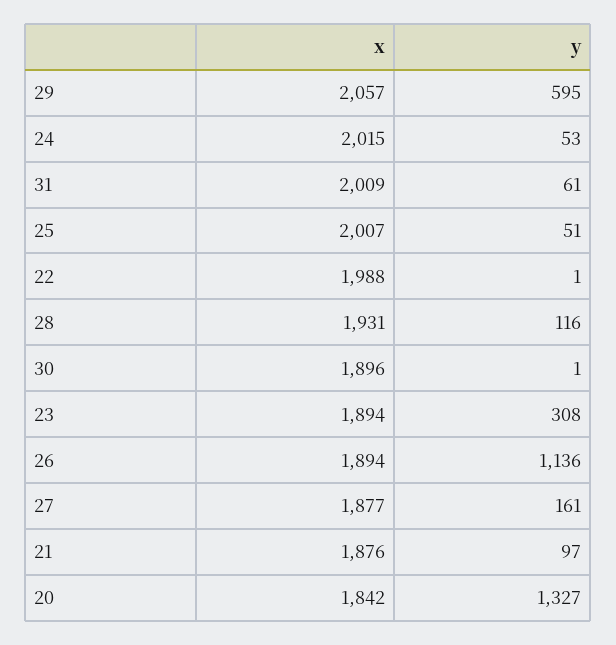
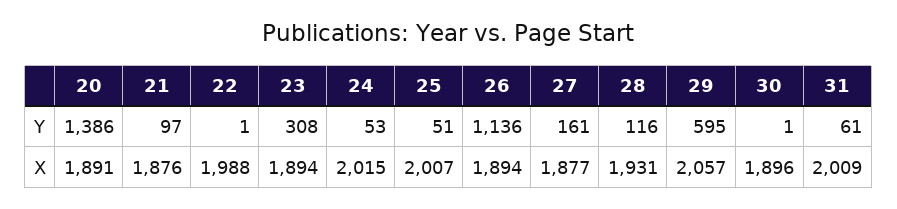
x, 20: 1842 -> 1891
y, 20: 1327 -> 1386

